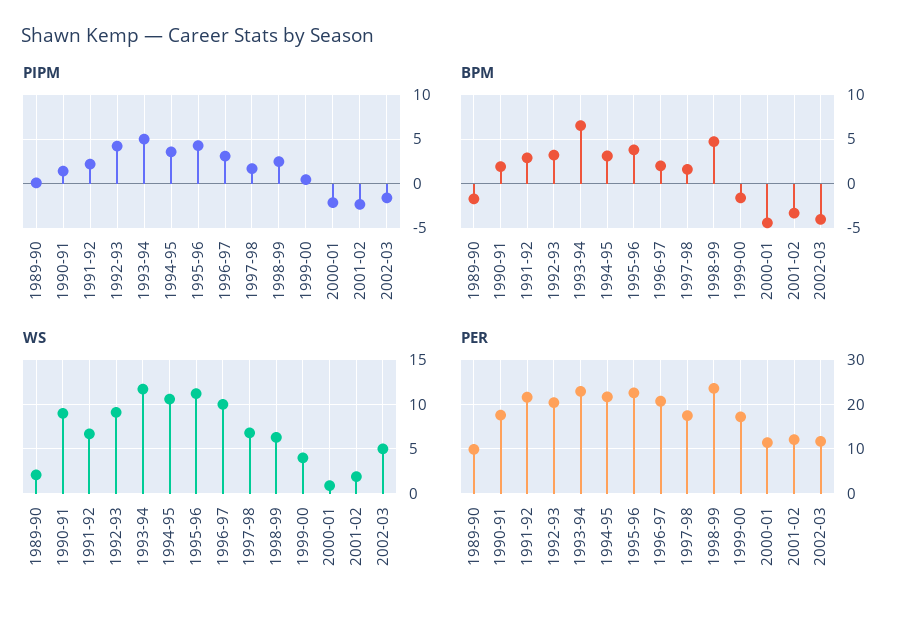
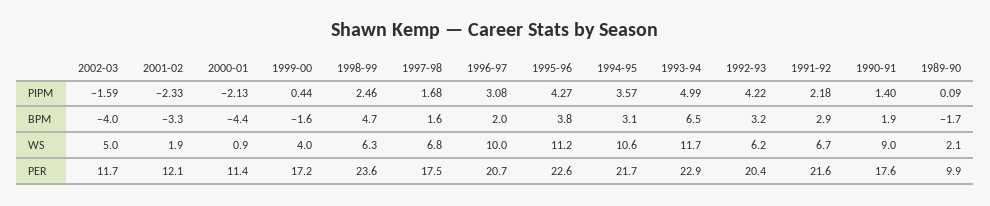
WS, 1992-93: 9 -> 6.2

